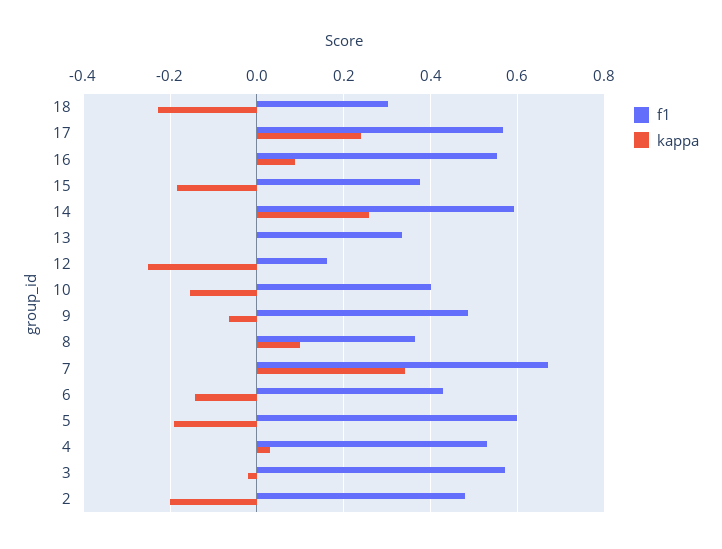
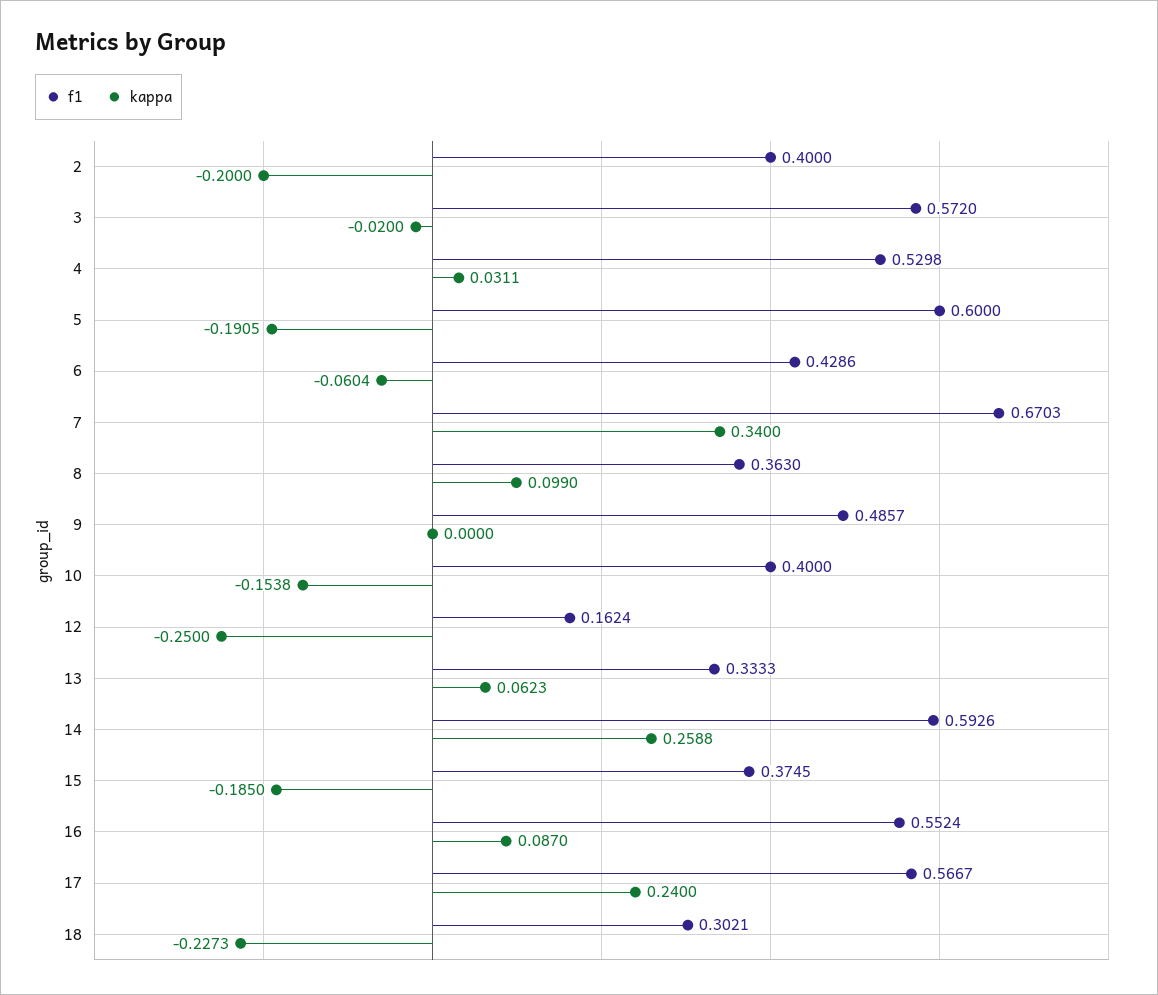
kappa, 13: 0 -> 0.0623
kappa, 9: -0.06 -> 0
kappa, 6: -0.14 -> -0.0604
f1, 2: 0.48 -> 0.4

